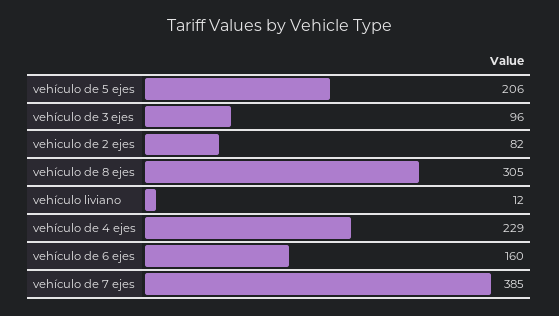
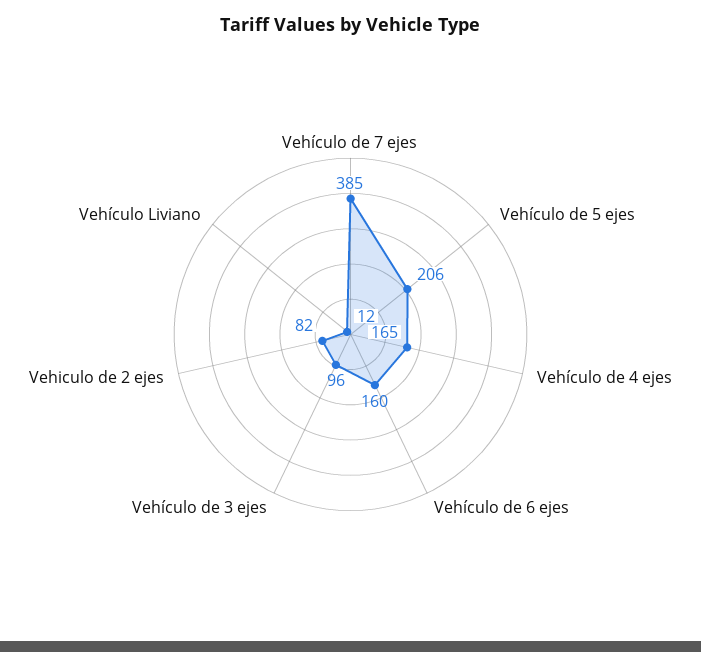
vehículo de 8 ejes: 305 -> none
vehículo de 4 ejes: 229 -> 165

